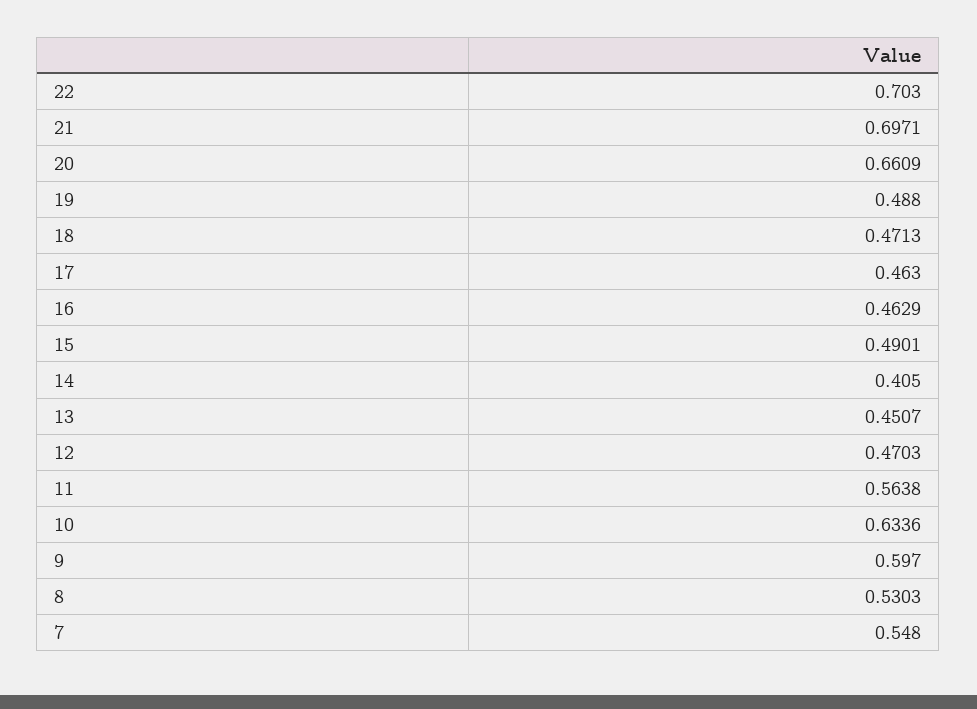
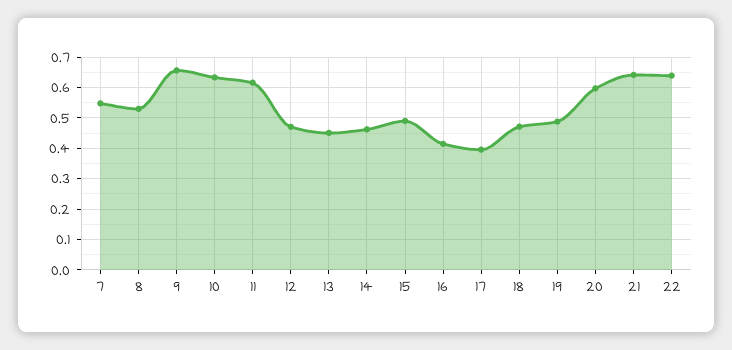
22: 0.703 -> 0.64
21: 0.6971 -> 0.64
20: 0.6609 -> 0.6
17: 0.463 -> 0.4
16: 0.4629 -> 0.42
14: 0.405 -> 0.46
11: 0.5638 -> 0.62
9: 0.597 -> 0.66

